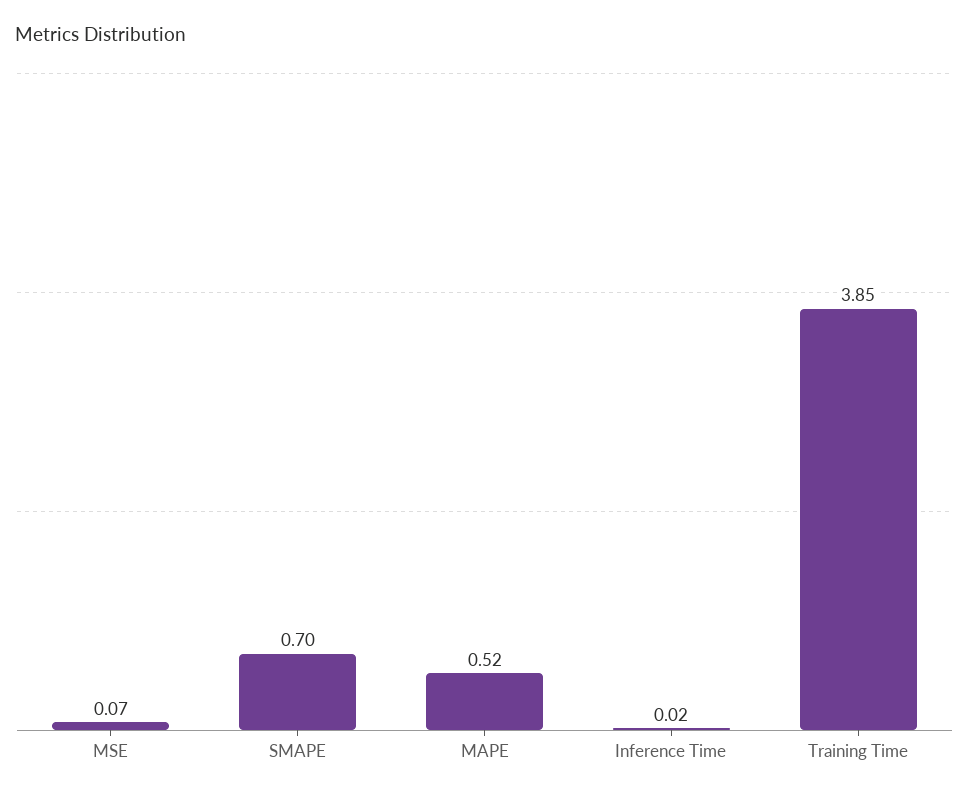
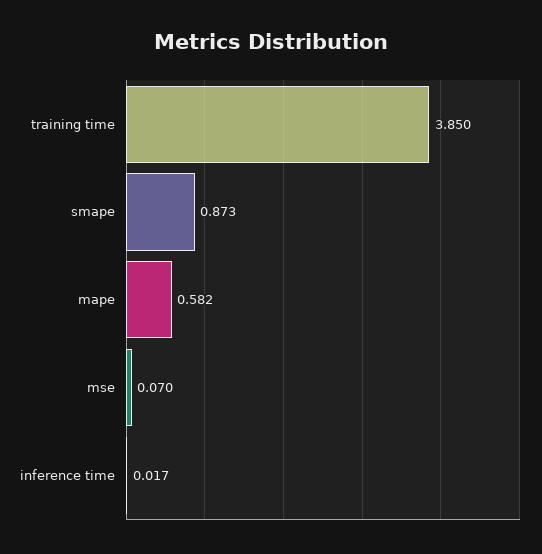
SMAPE: 0.7 -> 0.873
MAPE: 0.52 -> 0.582

